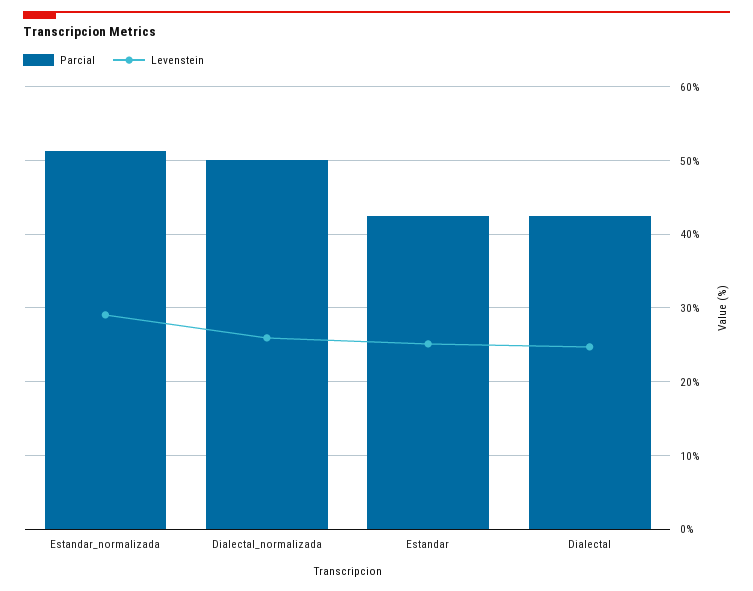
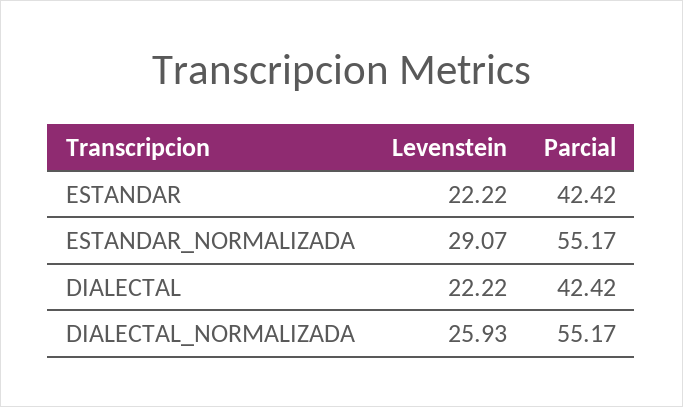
Parcial, Estandar_normalizada: 51 -> 55.17
Parcial, Dialectal_normalizada: 50 -> 55.17
Levenstein, Estandar: 25 -> 22.22
Levenstein, Dialectal: 25 -> 22.22

